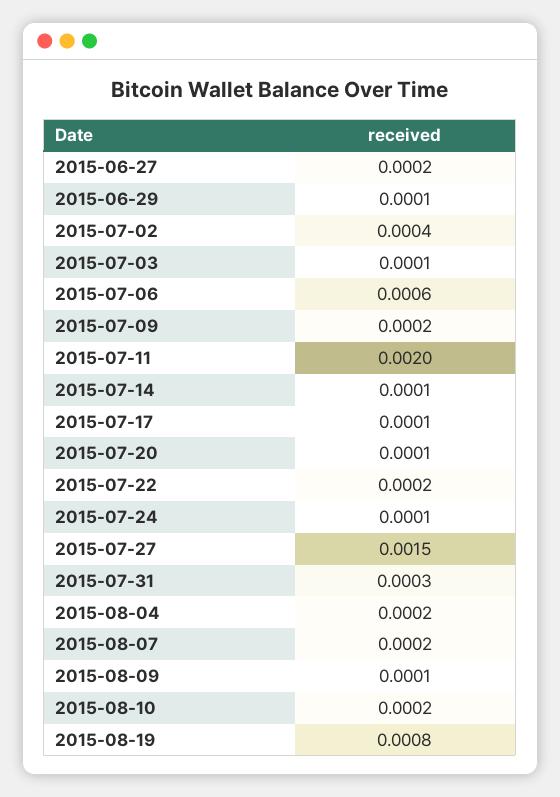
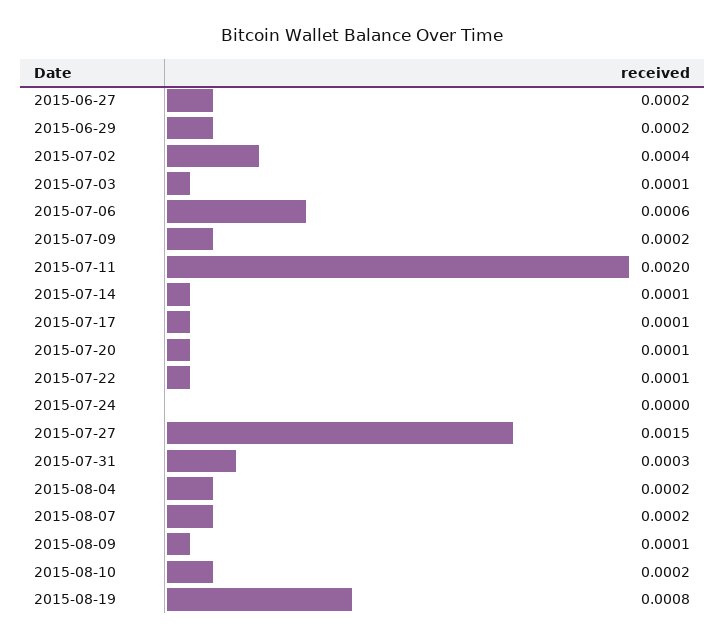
2015-06-29: 0.0001 -> 0.0002
2015-07-22: 0.0002 -> 0.0001
2015-07-24: 0.0001 -> 0

